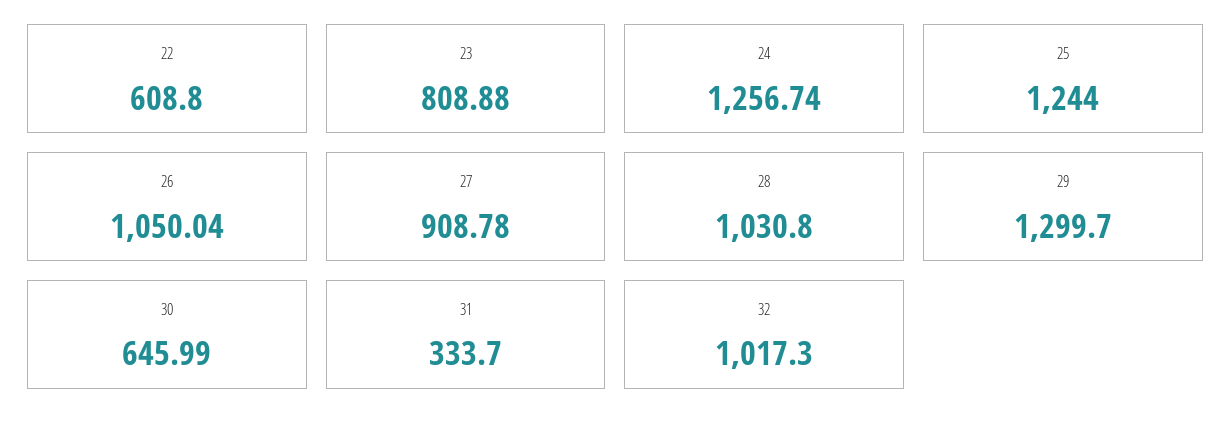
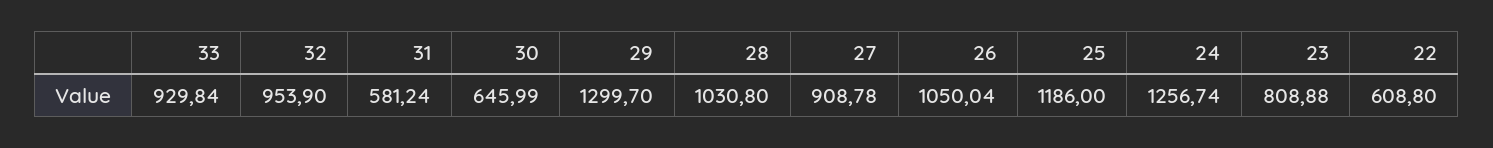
25: 1244 -> 1186
31: 333.7 -> 581.24
32: 1017.3 -> 953.9
33: none -> 929.84

